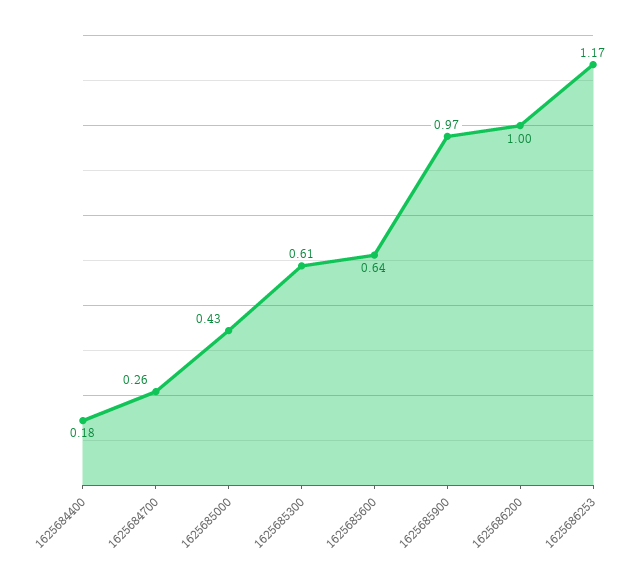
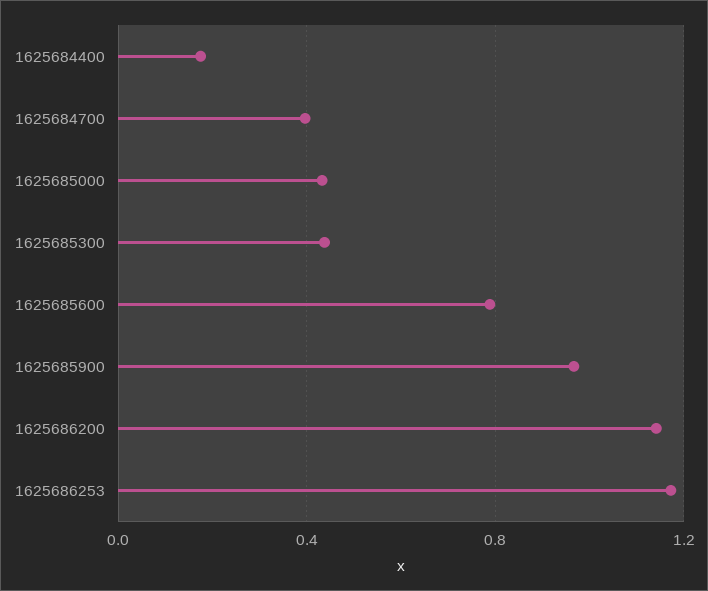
1625684700: 0.26 -> 0.4
1625685300: 0.61 -> 0.45
1625685600: 0.64 -> 0.8
1625686200: 1 -> 1.15

